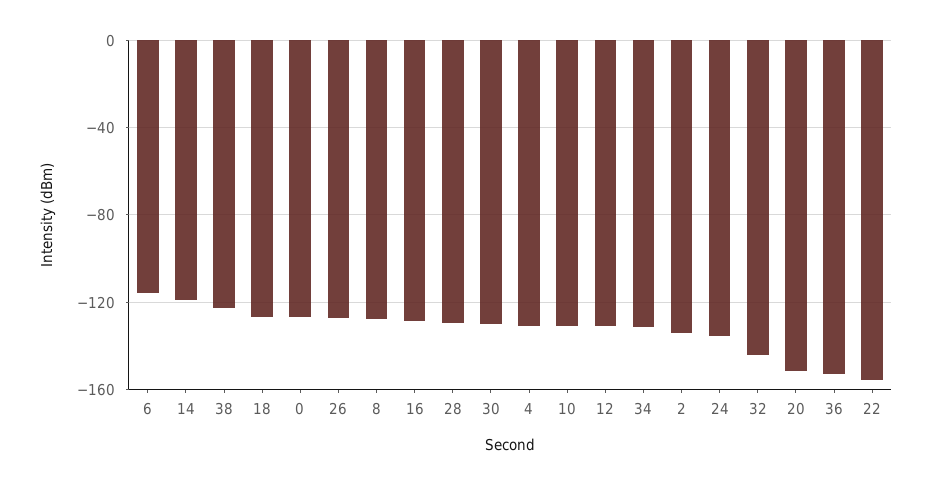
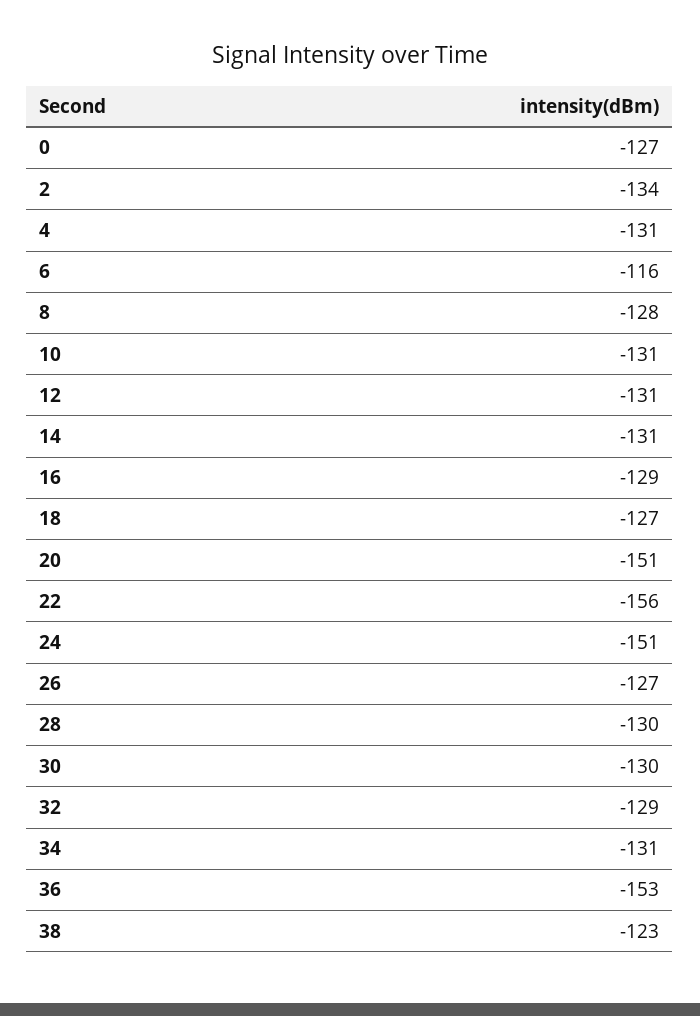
14: -120 -> -131
24: -135 -> -151
32: -145 -> -129

